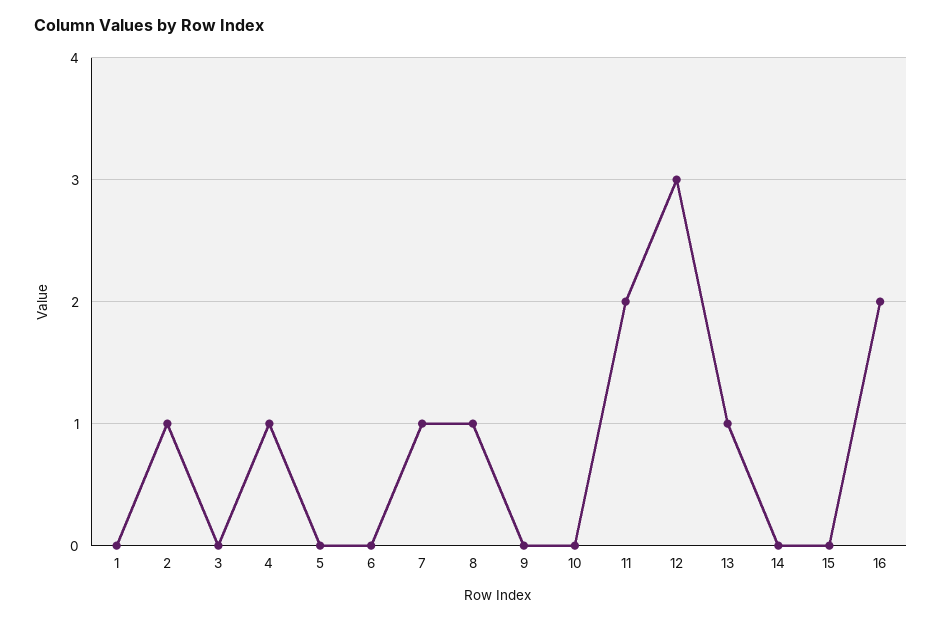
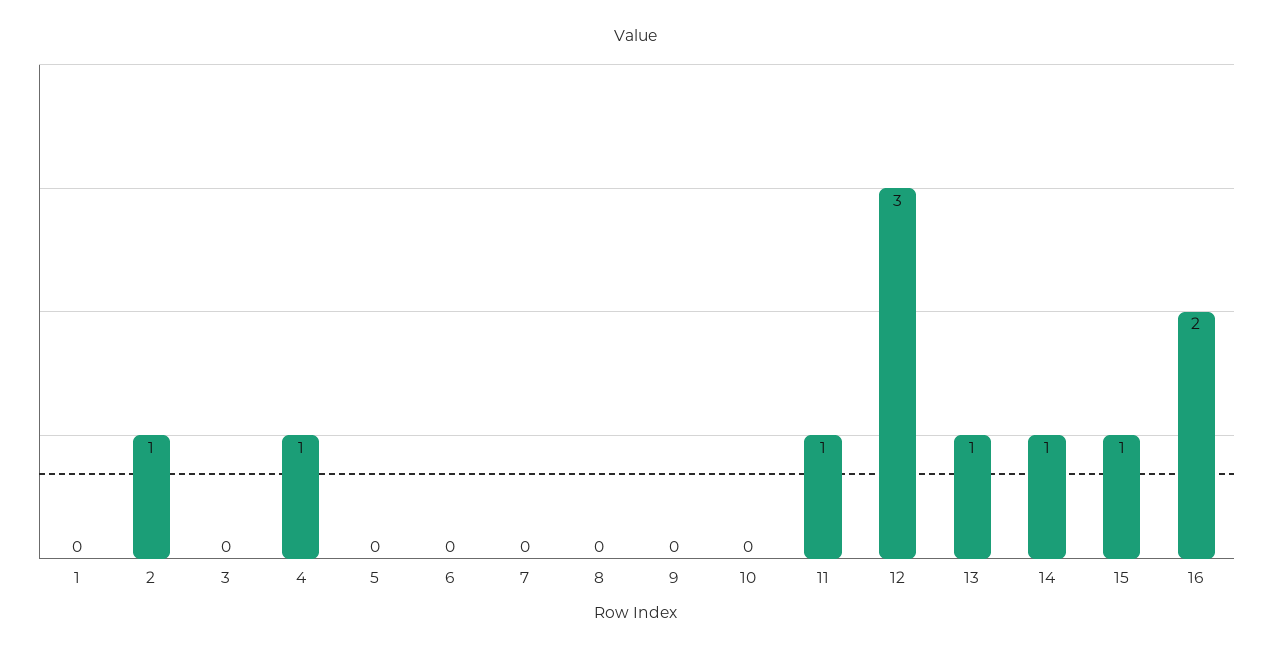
7: 1 -> 0
8: 1 -> 0
11: 2 -> 1
14: 0 -> 1
15: 0 -> 1

